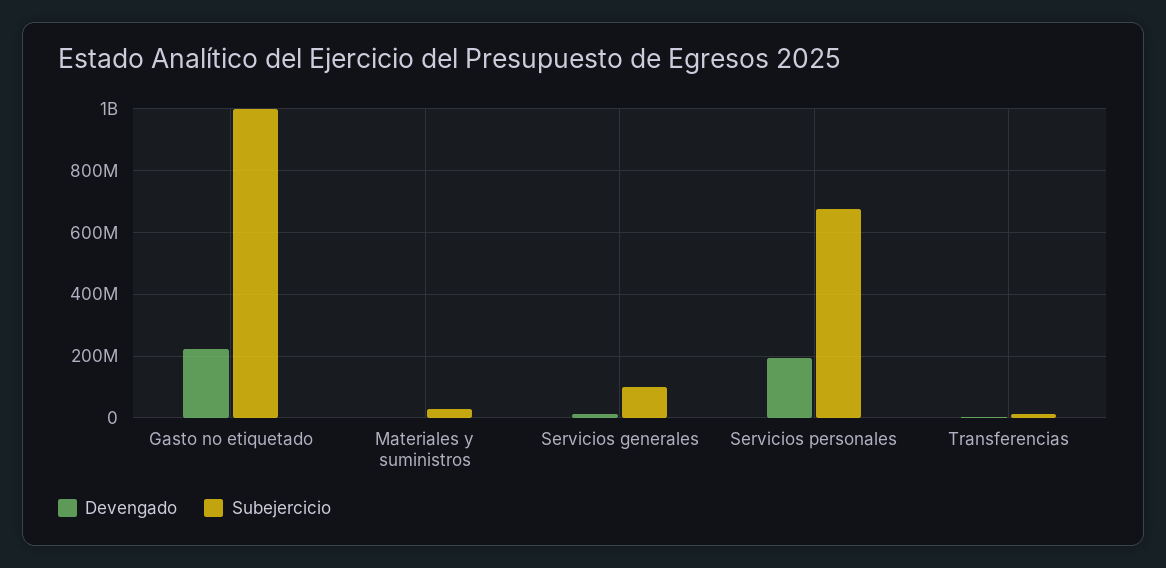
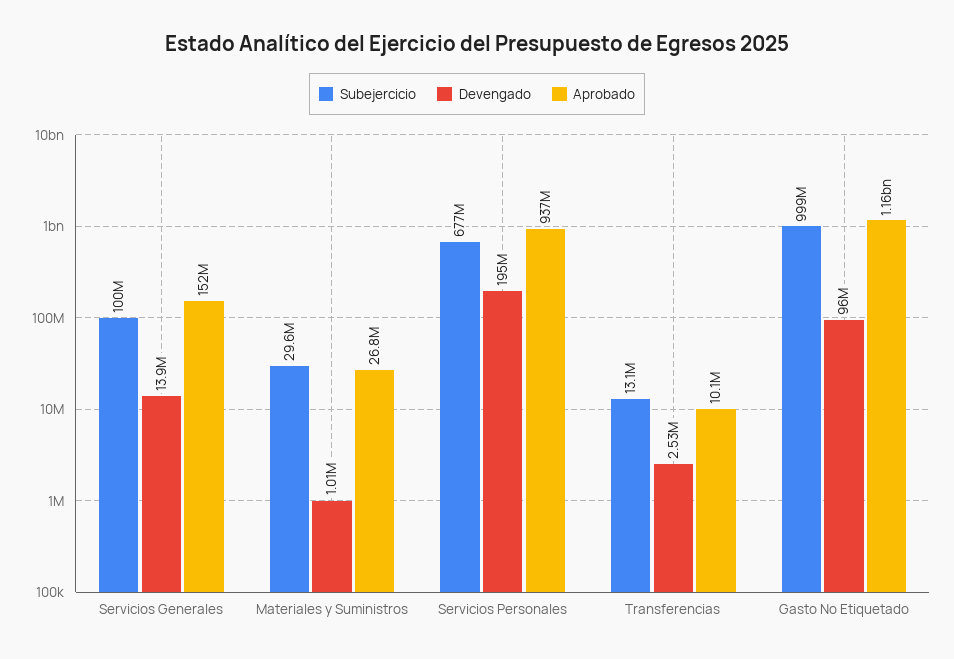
Devengado, Gasto no etiquetado: 220000000 -> 96000000
Aprobado, Servicios generales: none -> 152000000
Aprobado, Materiales y suministros: none -> 26800000
Aprobado, Servicios personales: none -> 937000000
Aprobado, Transferencias: none -> 10100000
Aprobado, Gasto no etiquetado: none -> 1160000000

